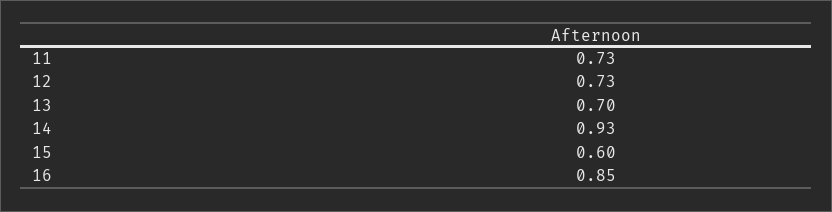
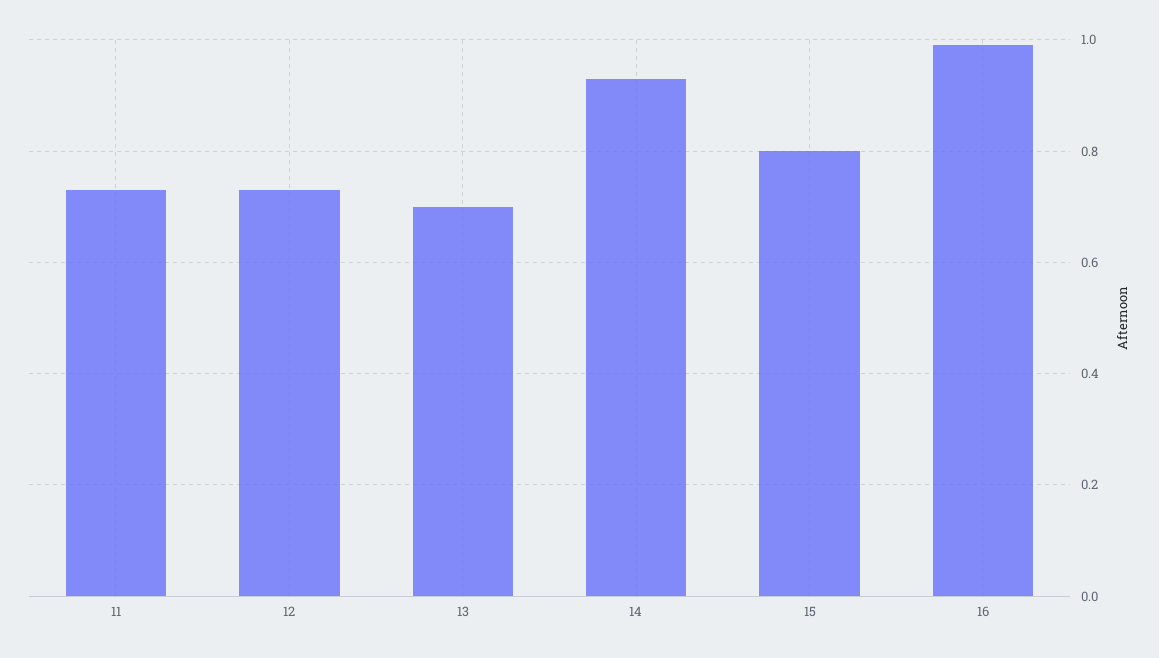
15: 0.6 -> 0.8
16: 0.85 -> 1

